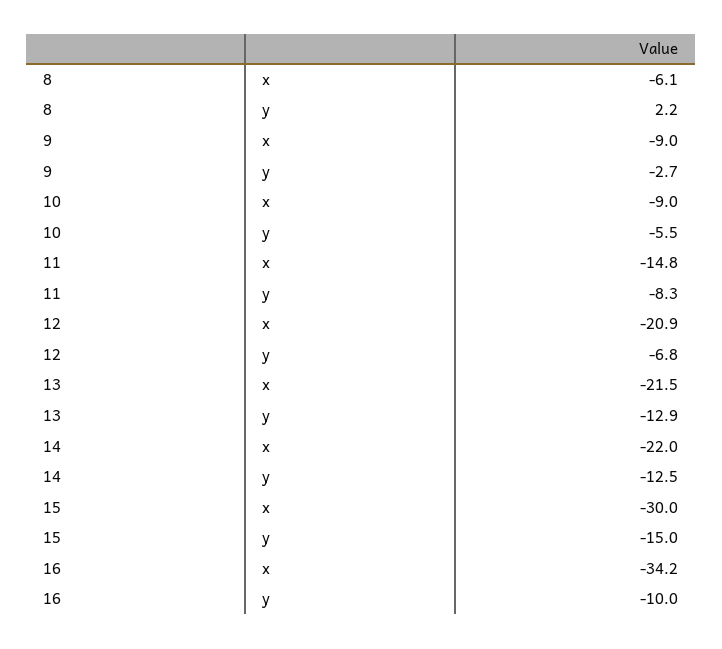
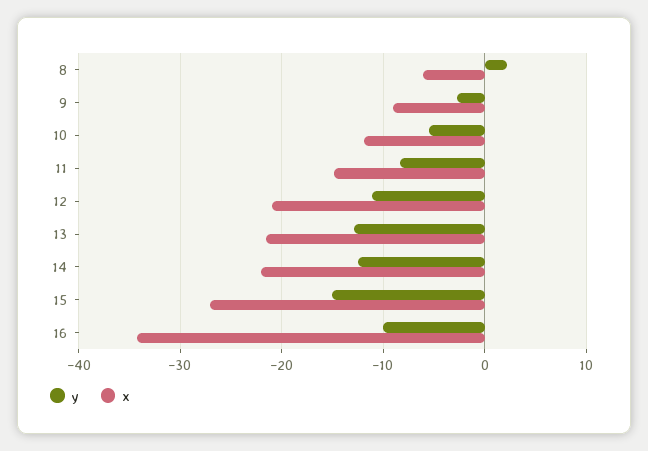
x, 10: -9 -> -12
y, 12: -6.8 -> -11
x, 15: -30 -> -27

